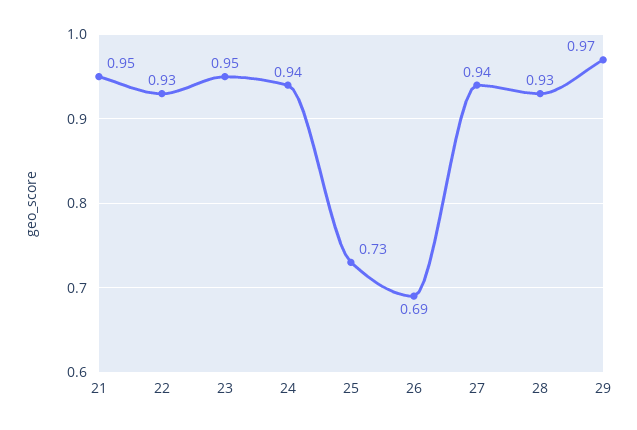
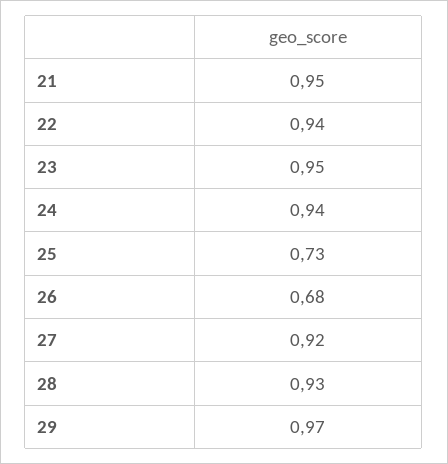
22: 0.93 -> 0.94
26: 0.69 -> 0.68
27: 0.94 -> 0.92

